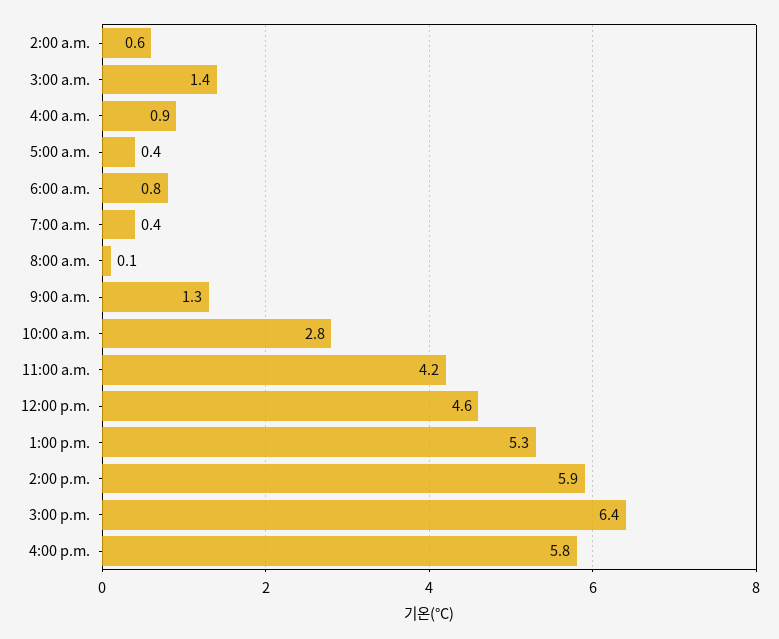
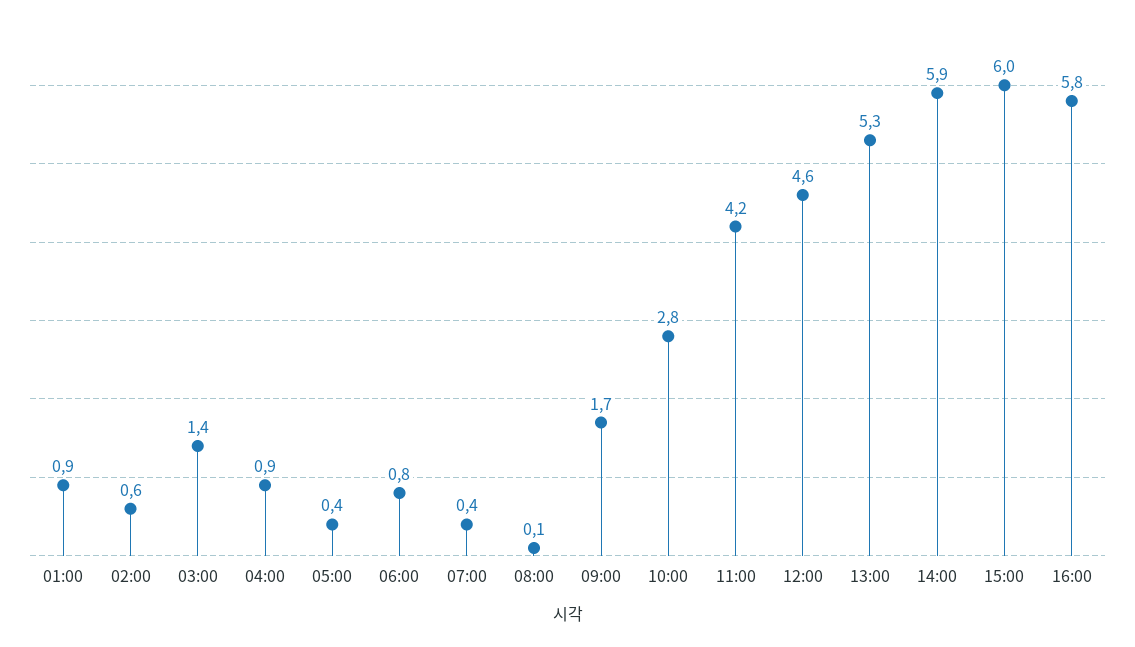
9:00 a.m.: 1.3 -> 1.7
3:00 p.m.: 6.4 -> 6
01:00: none -> 0.9

